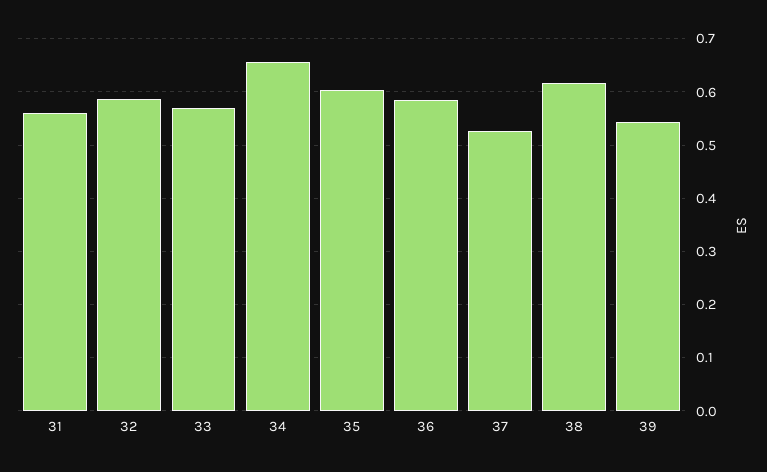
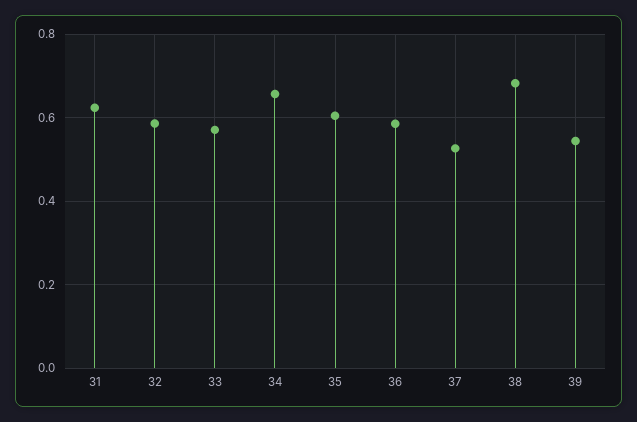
31: 0.56 -> 0.62
38: 0.62 -> 0.68

